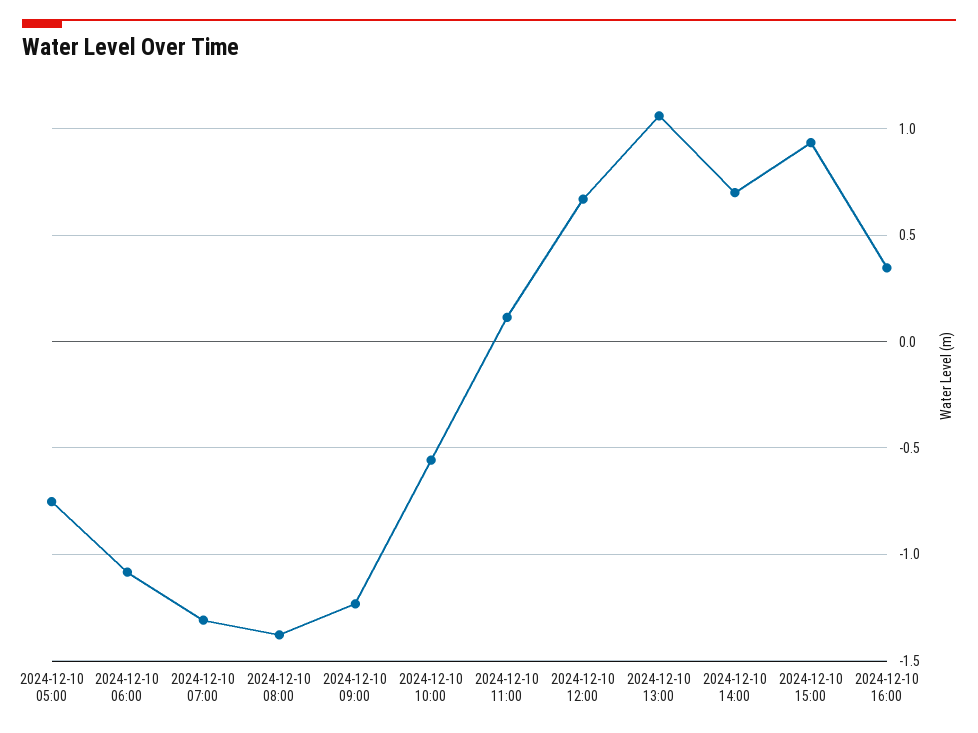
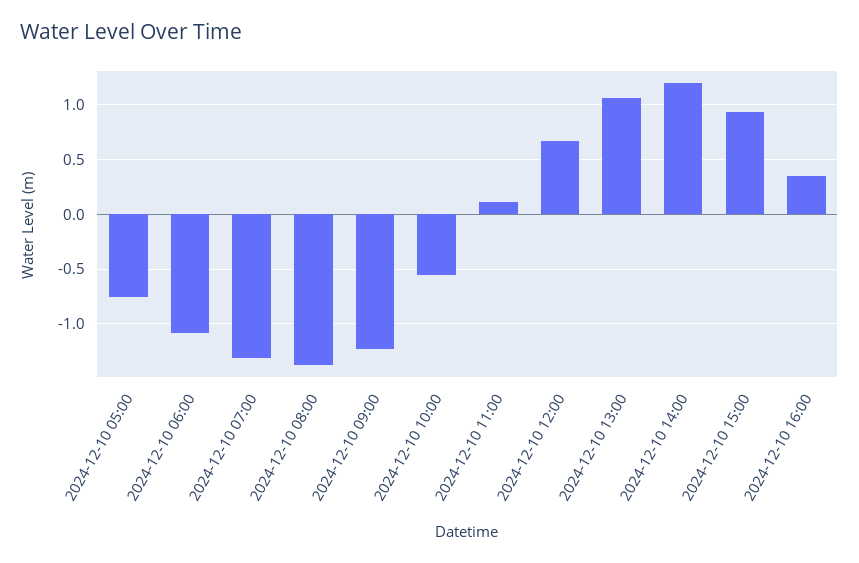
2024-12-10 14:00: 0.7 -> 1.2

